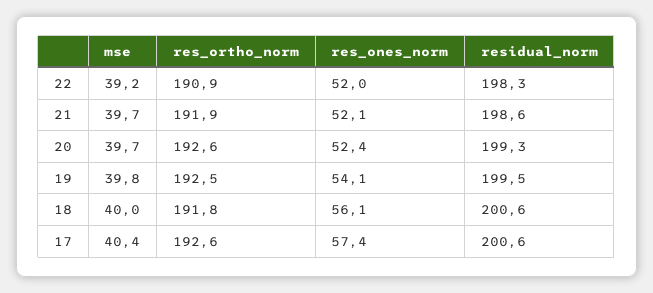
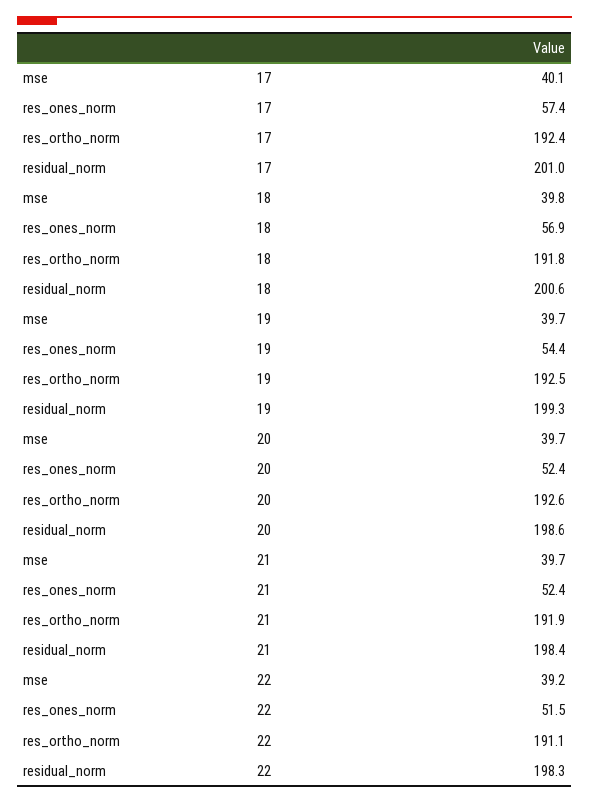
res_ortho_norm, 22: 190.9 -> 191.1
res_ones_norm, 22: 52 -> 51.5
res_ones_norm, 21: 52.1 -> 52.4
residual_norm, 21: 198.6 -> 198.4
residual_norm, 20: 199.3 -> 198.6
mse, 19: 39.8 -> 39.7
res_ones_norm, 19: 54.1 -> 54.4
residual_norm, 19: 199.5 -> 199.3
mse, 18: 40 -> 39.8
res_ones_norm, 18: 56.1 -> 56.9
mse, 17: 40.4 -> 40.1
res_ortho_norm, 17: 192.6 -> 192.4
residual_norm, 17: 200.6 -> 201

